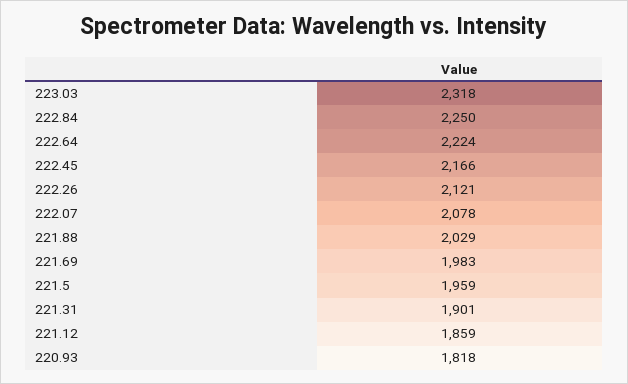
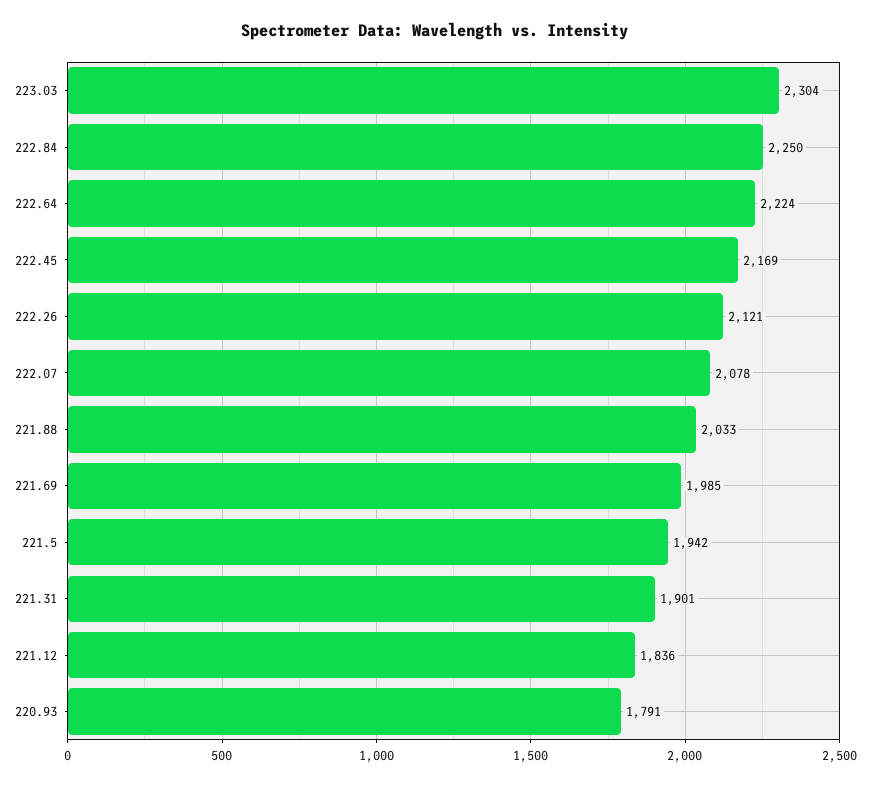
223.03: 2318 -> 2304
222.45: 2166 -> 2169
221.88: 2029 -> 2033
221.69: 1983 -> 1985
221.5: 1959 -> 1942
221.12: 1859 -> 1836
220.93: 1818 -> 1791

